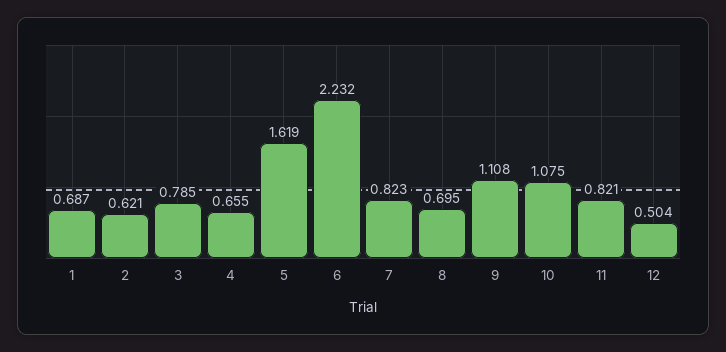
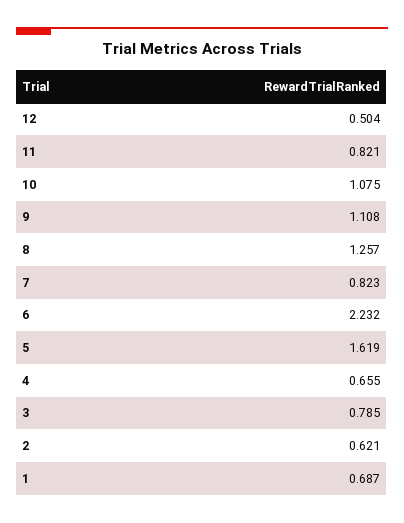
8: 0.695 -> 1.257

